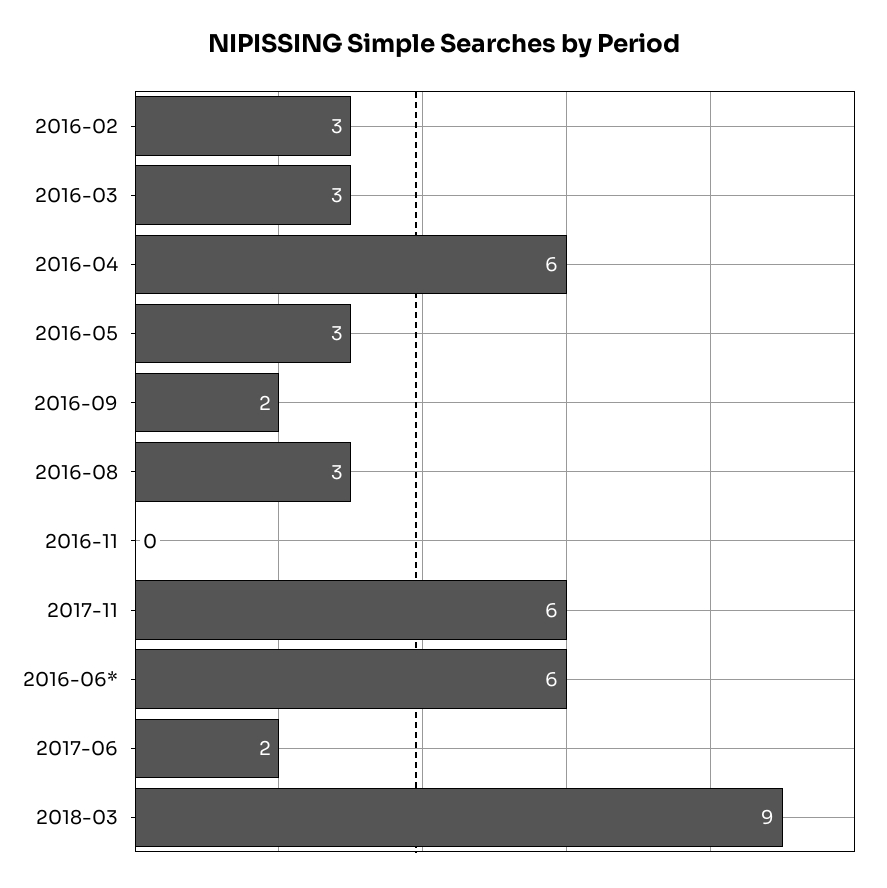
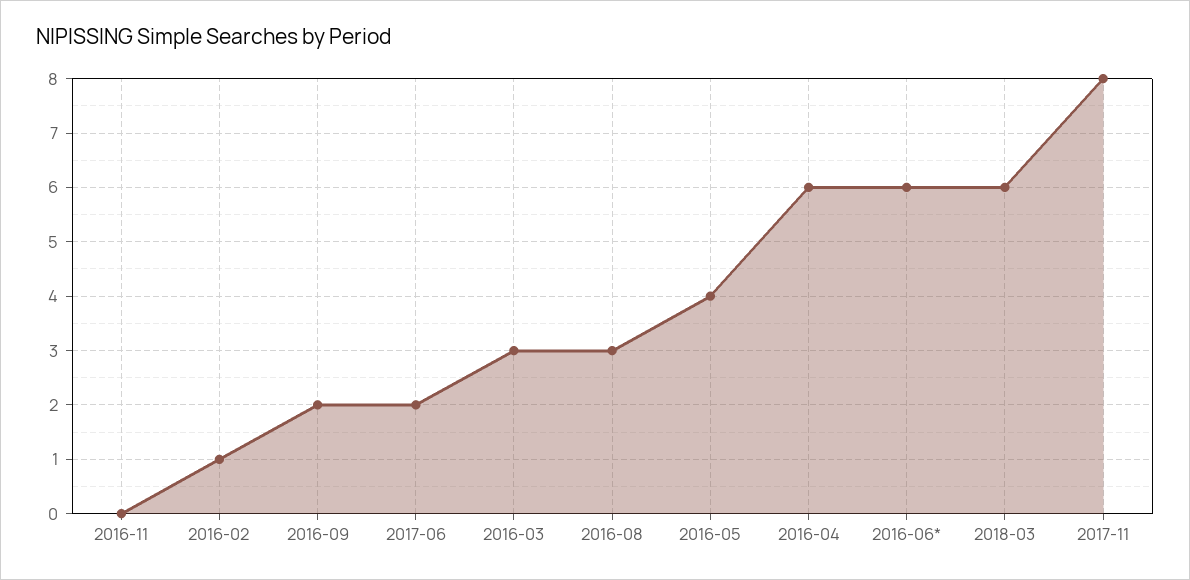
2016-02: 3 -> 1
2016-05: 3 -> 4
2017-11: 6 -> 8
2018-03: 9 -> 6

